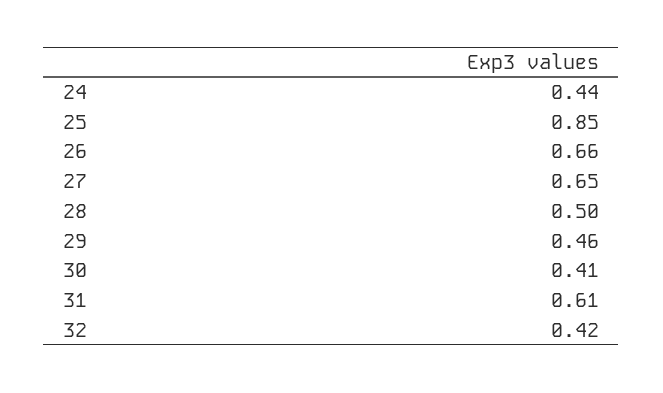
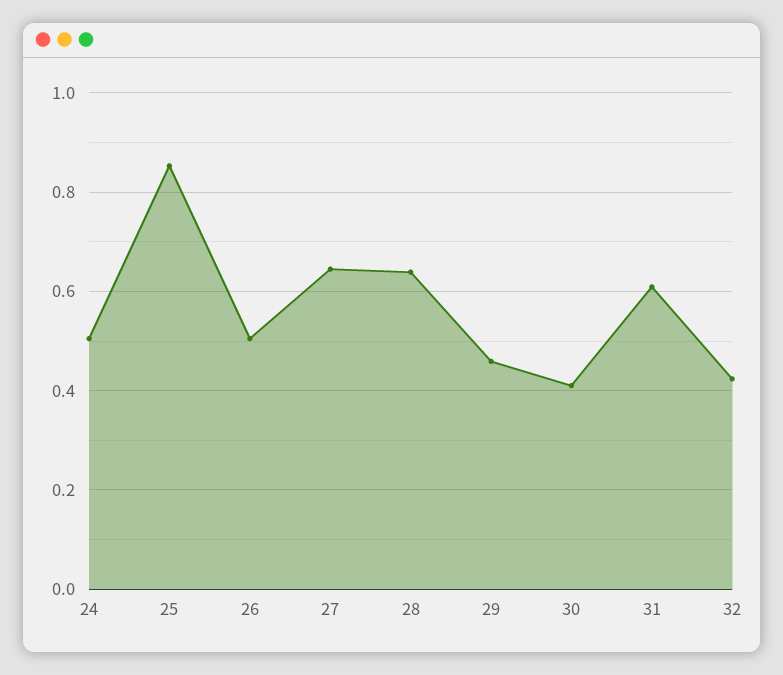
24: 0.44 -> 0.5
26: 0.66 -> 0.5
28: 0.5 -> 0.64

